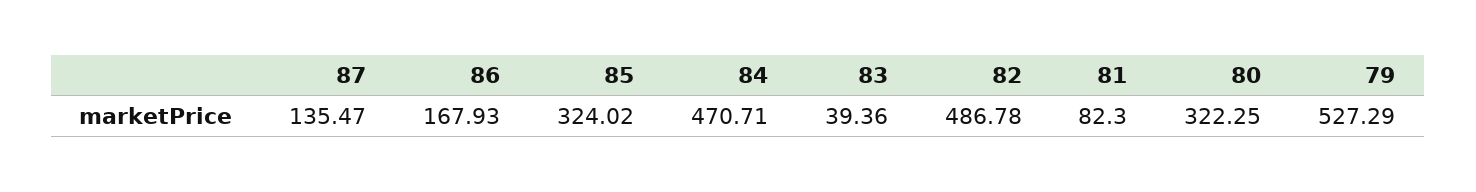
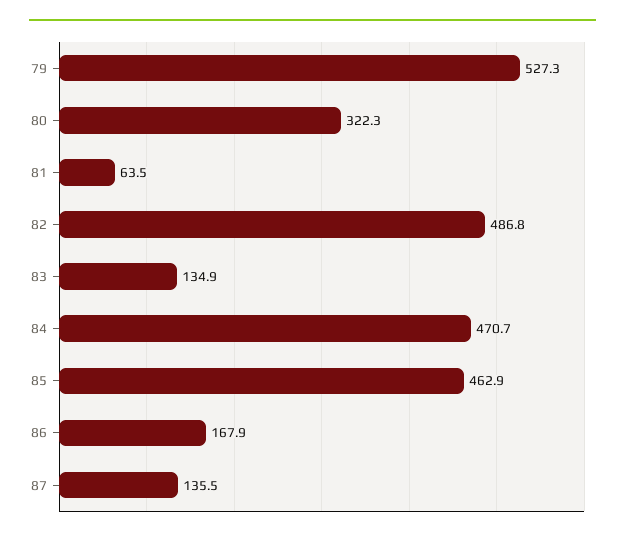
85: 324.02 -> 462.9
83: 39.36 -> 134.9
81: 82.3 -> 63.5

